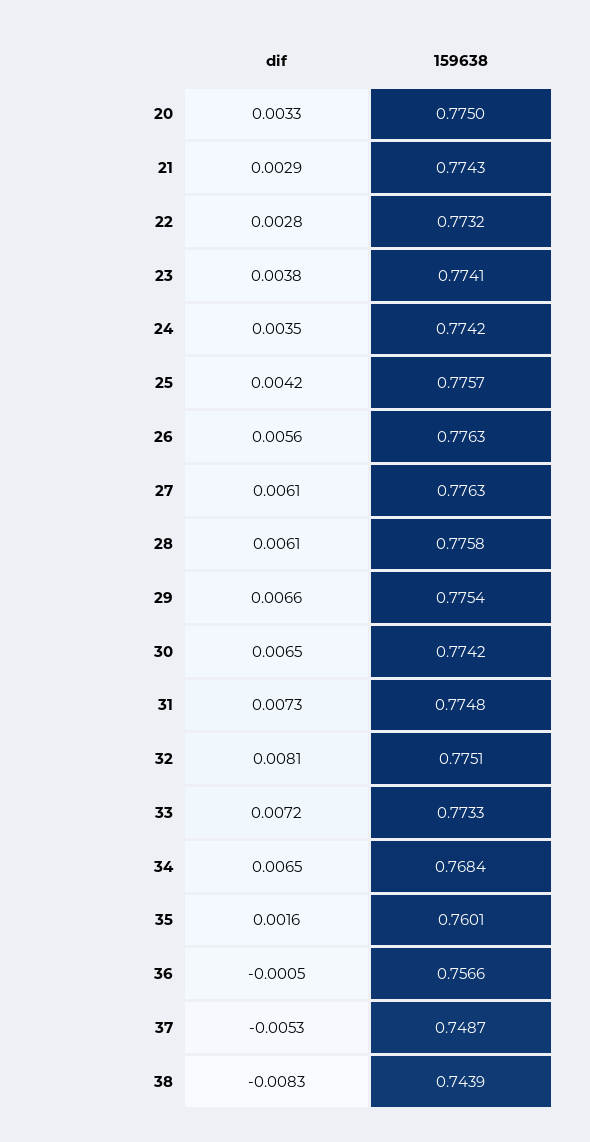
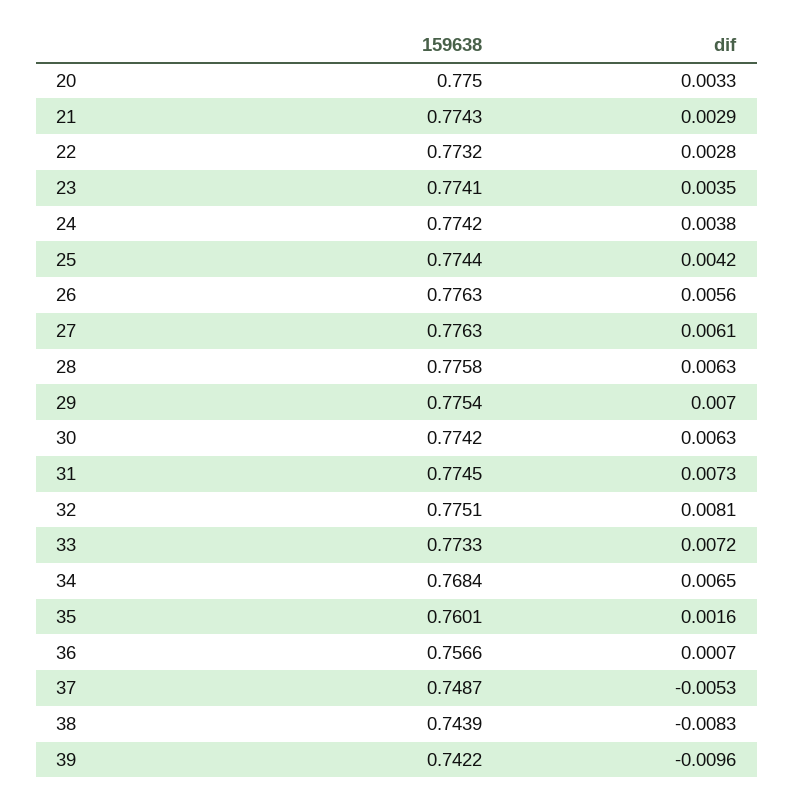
dif, 23: 0.0038 -> 0.0035
dif, 24: 0.0035 -> 0.0038
159638, 25: 0.7757 -> 0.7744
dif, 28: 0.0061 -> 0.0063
dif, 29: 0.0066 -> 0.007
dif, 30: 0.0065 -> 0.0063
159638, 31: 0.7748 -> 0.7745
dif, 36: -0.0005 -> 0.0007
159638, 39: none -> 0.7422
dif, 39: none -> -0.0096

